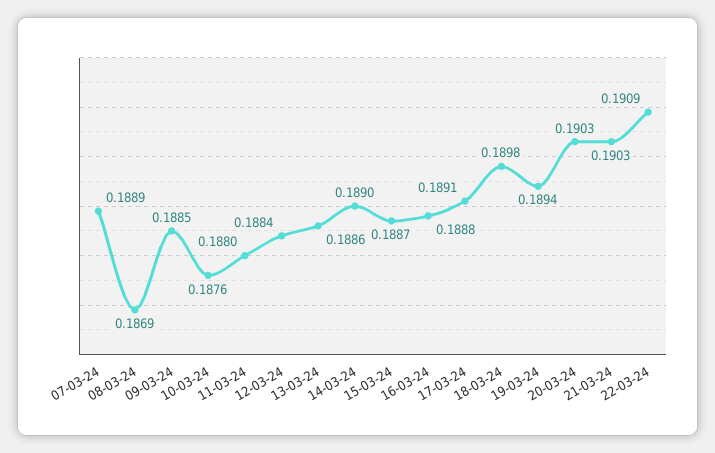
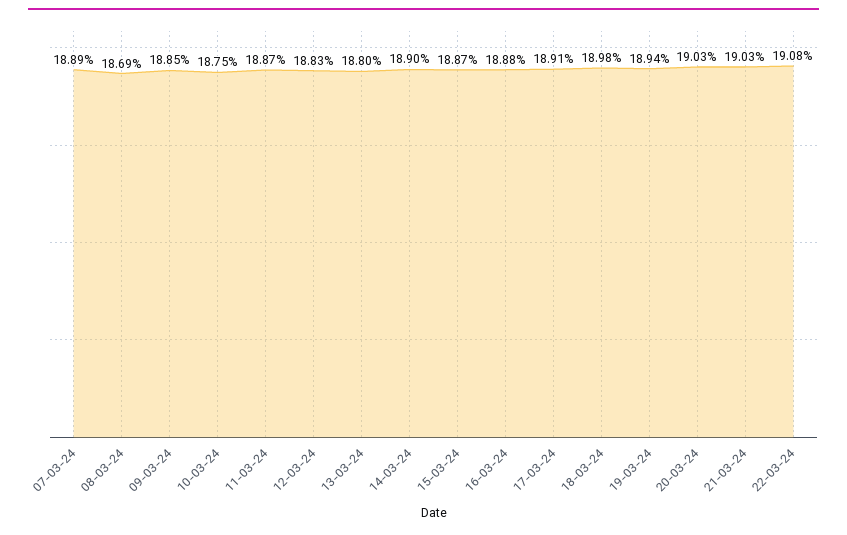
10-03-24: 0.1876 -> 0.1875
11-03-24: 0.188 -> 0.1887
12-03-24: 0.1884 -> 0.1883
13-03-24: 0.1886 -> 0.188
22-03-24: 0.1909 -> 0.1908

